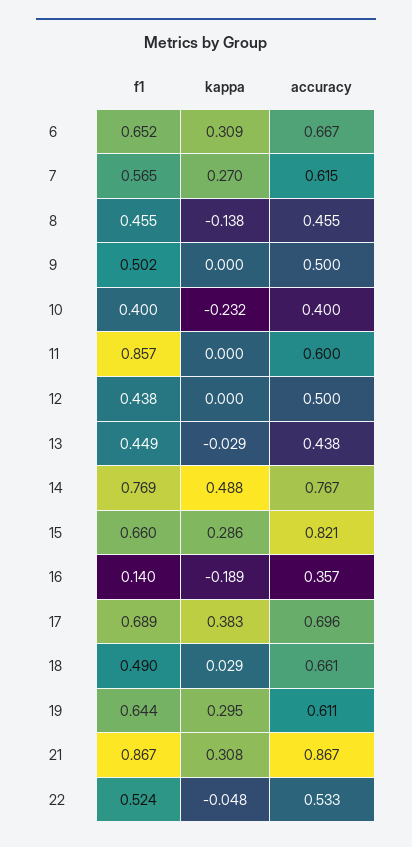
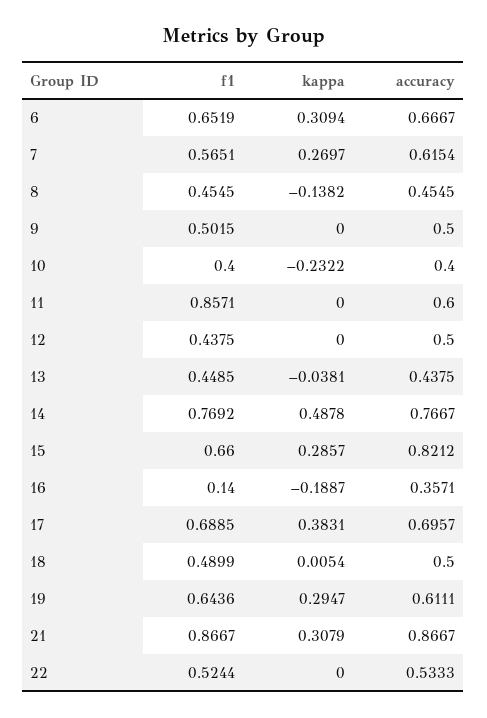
kappa, 13: -0.029 -> -0.0381
kappa, 18: 0.029 -> 0.0054
accuracy, 18: 0.661 -> 0.5
kappa, 22: -0.048 -> 0

